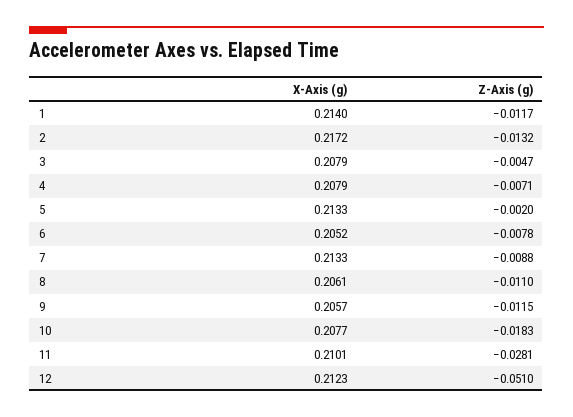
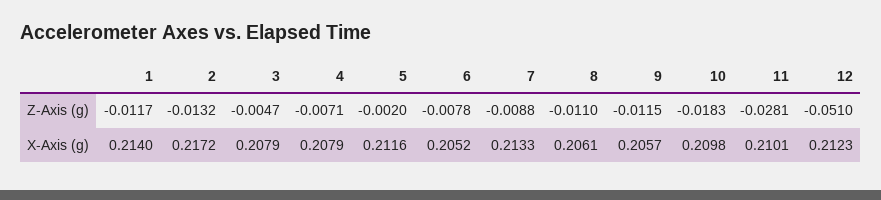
X-Axis (g), 5: 0.2133 -> 0.2116
X-Axis (g), 10: 0.2077 -> 0.2098

